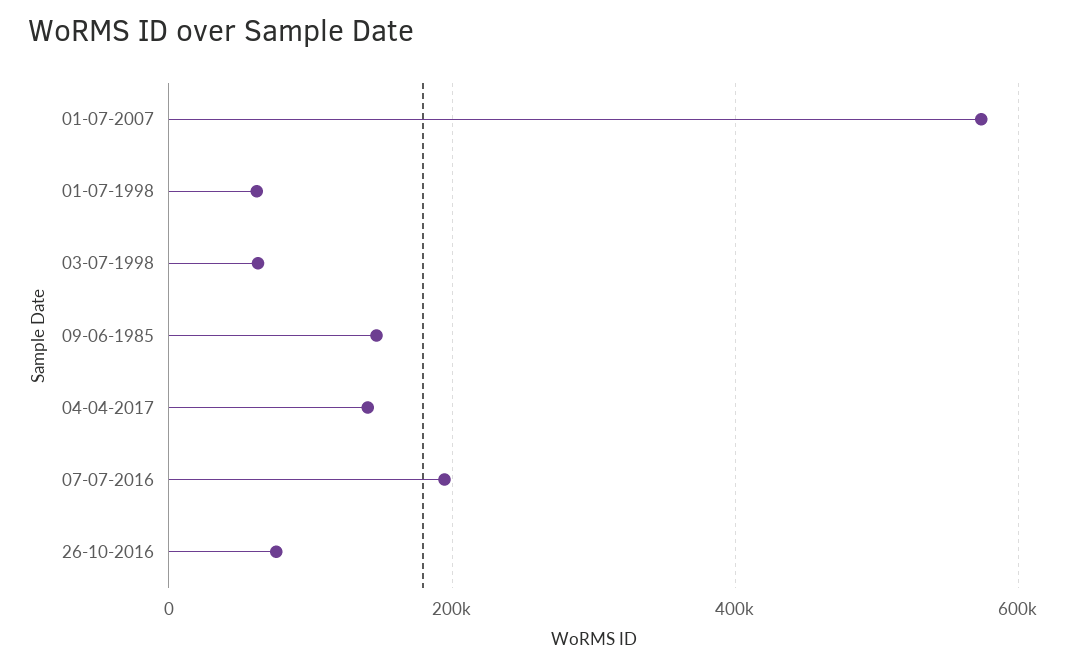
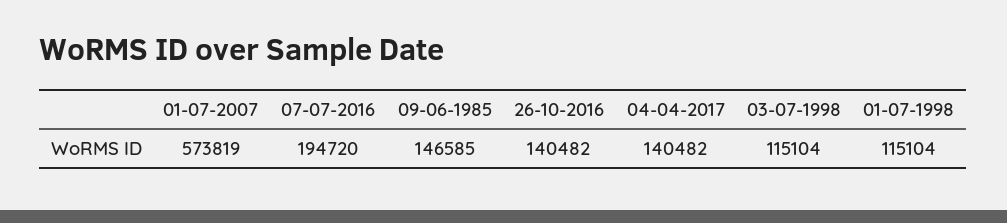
01-07-1998: 60000 -> 115104
03-07-1998: 60000 -> 115104
26-10-2016: 80000 -> 140482

